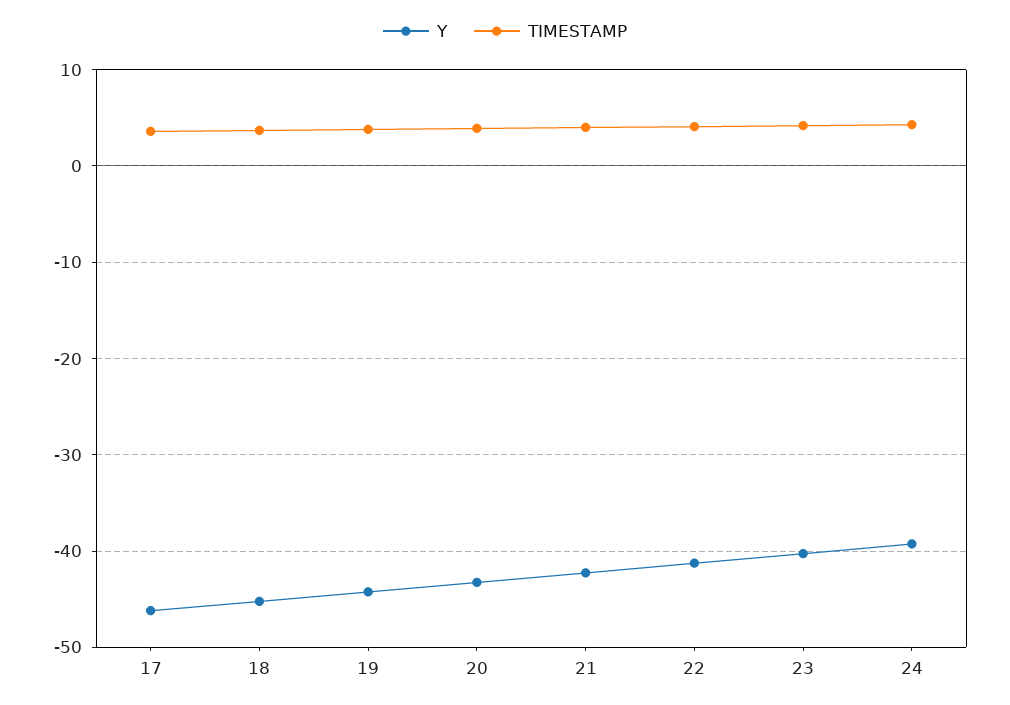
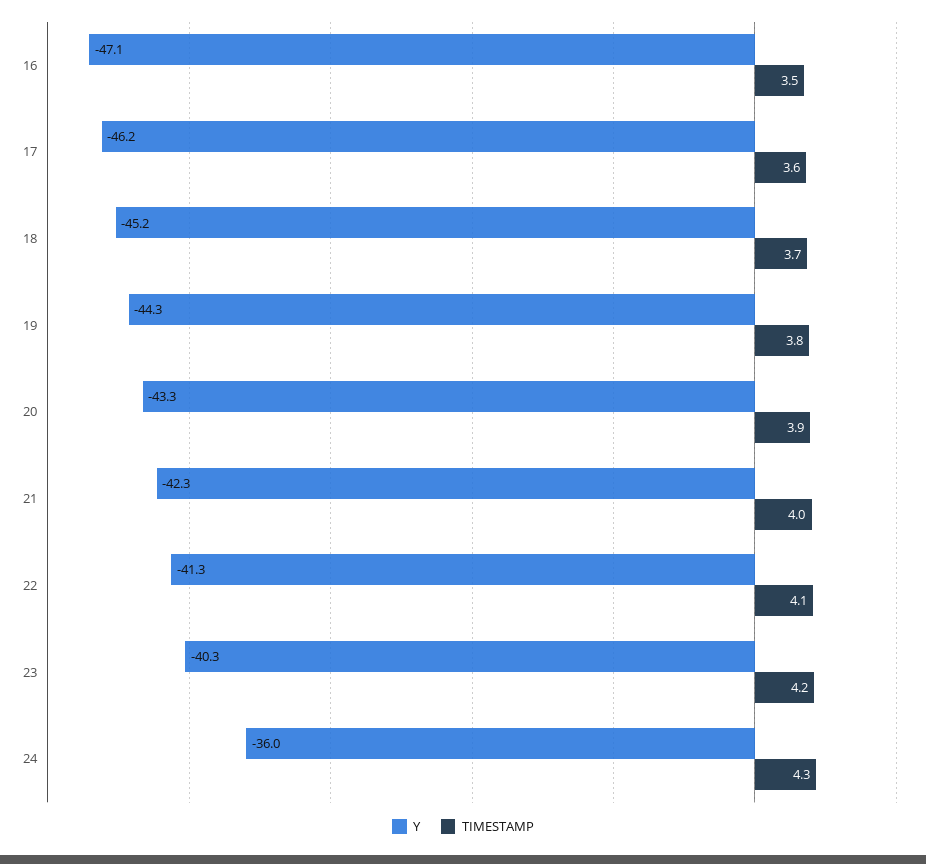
Y, 24: -39 -> -36
Y, 16: none -> -47.1
TIMESTAMP, 16: none -> 3.5

